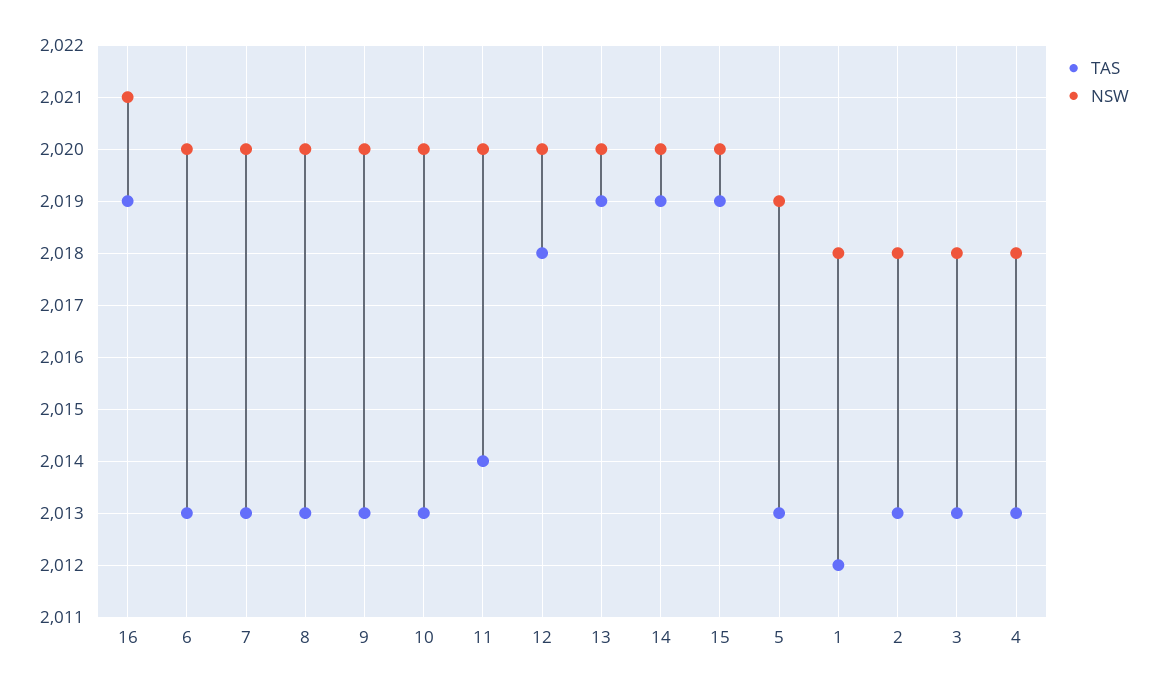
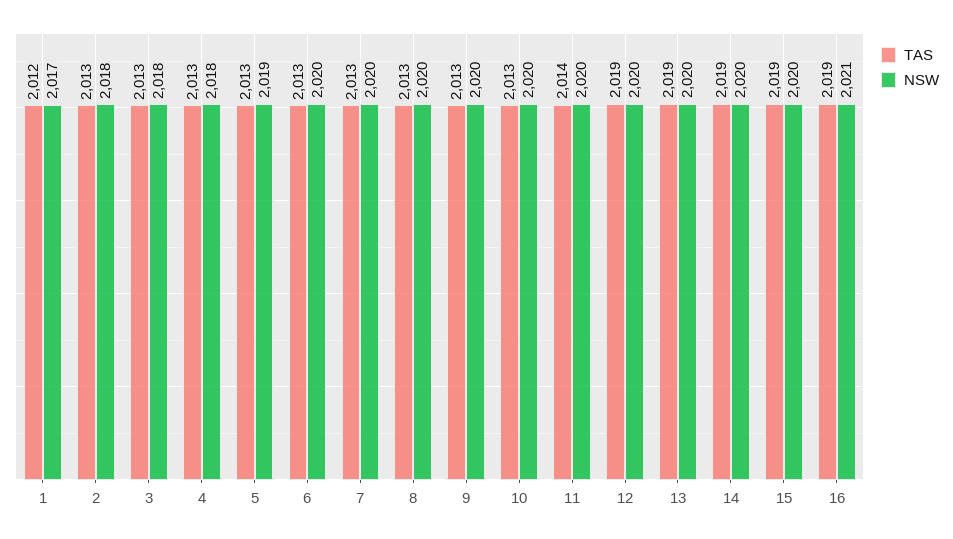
TAS, 12: 2018 -> 2019
NSW, 1: 2018 -> 2017

